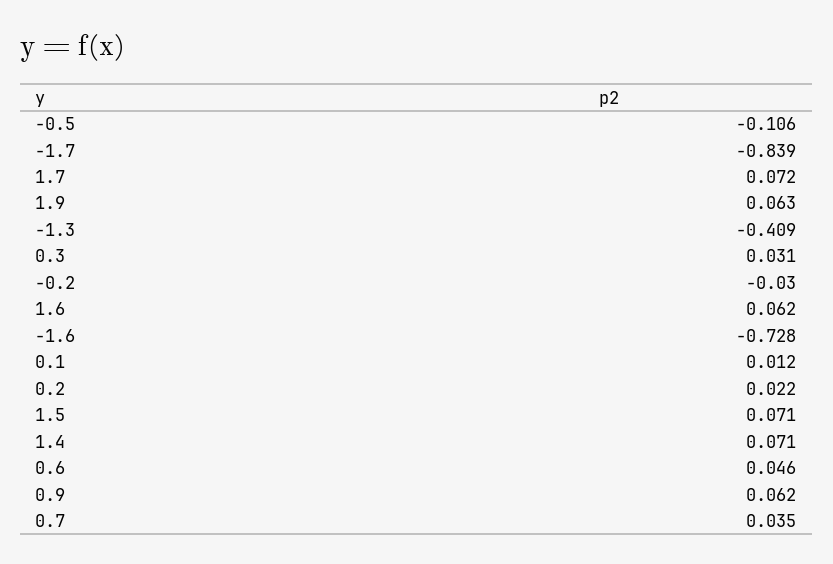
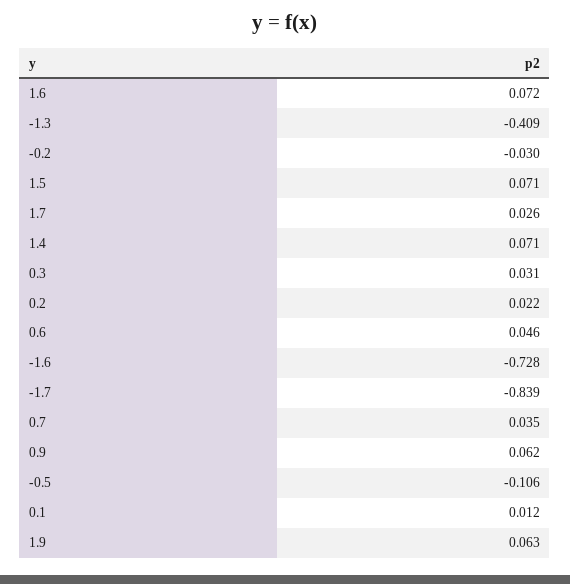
1.7: 0.072 -> 0.026
1.6: 0.062 -> 0.072

